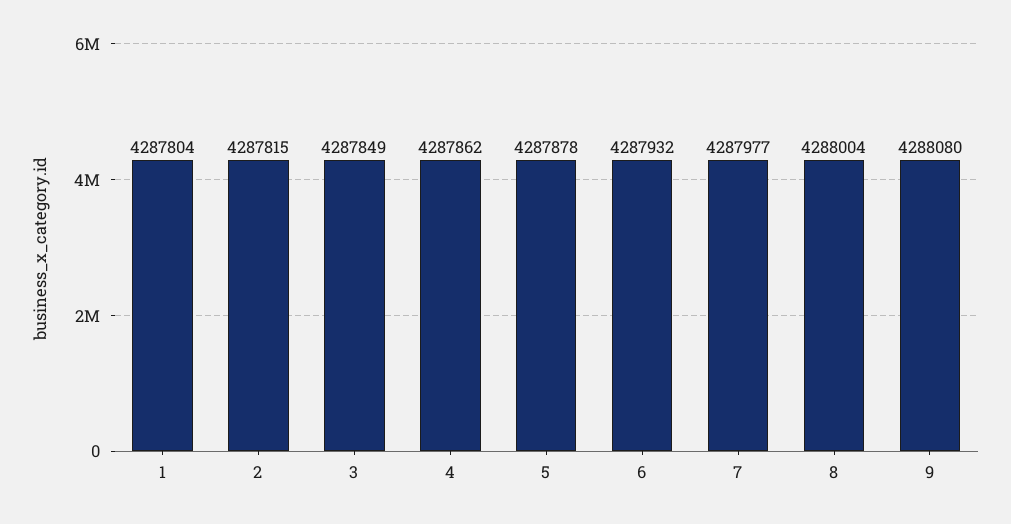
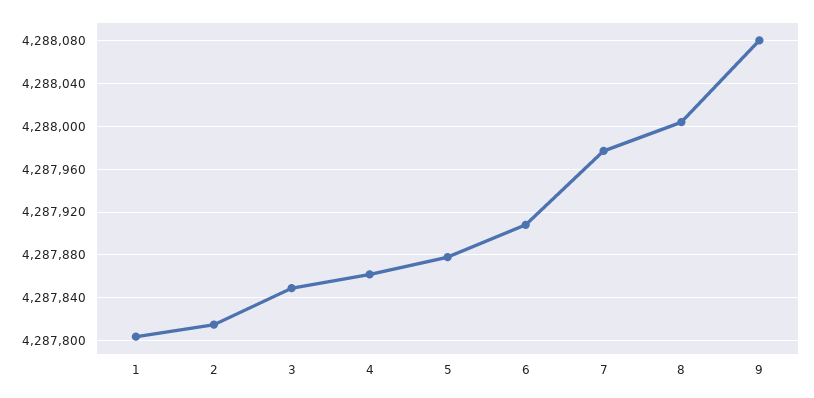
6: 4287932 -> 4287910

